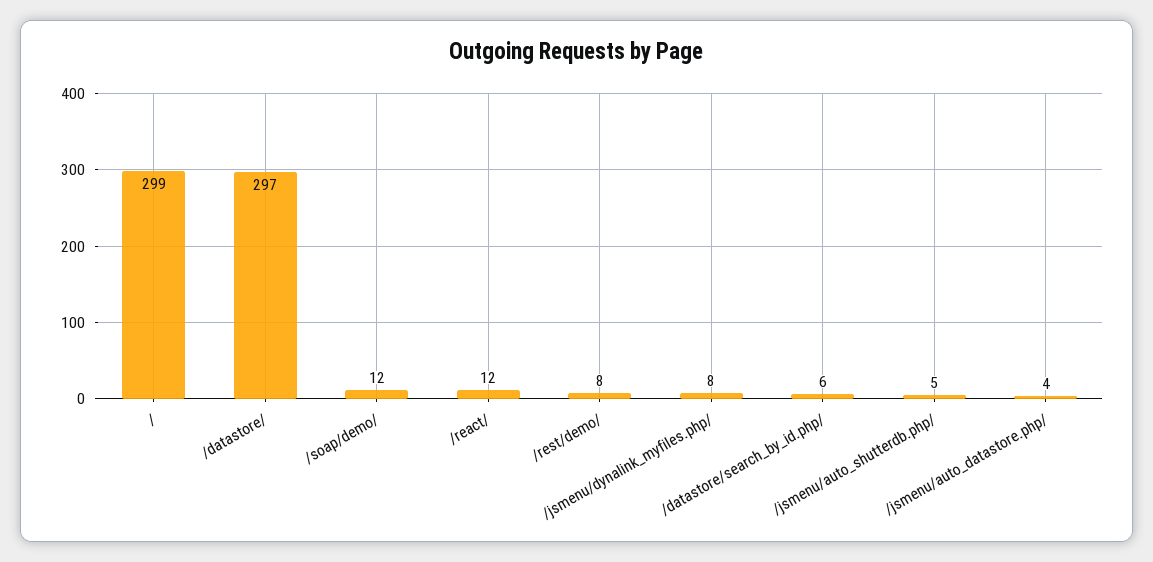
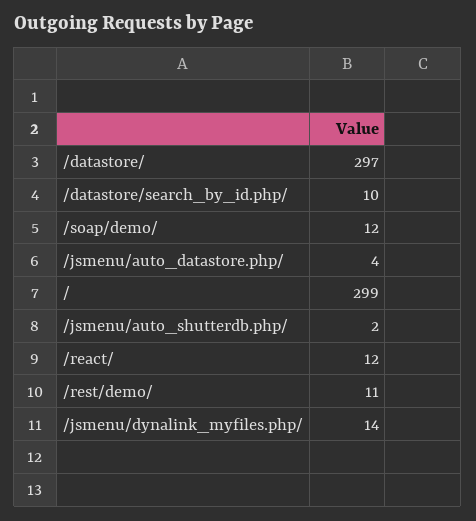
/rest/demo/: 8 -> 11
/jsmenu/dynalink_myfiles.php/: 8 -> 14
/datastore/search_by_id.php/: 6 -> 10
/jsmenu/auto_shutterdb.php/: 5 -> 2

